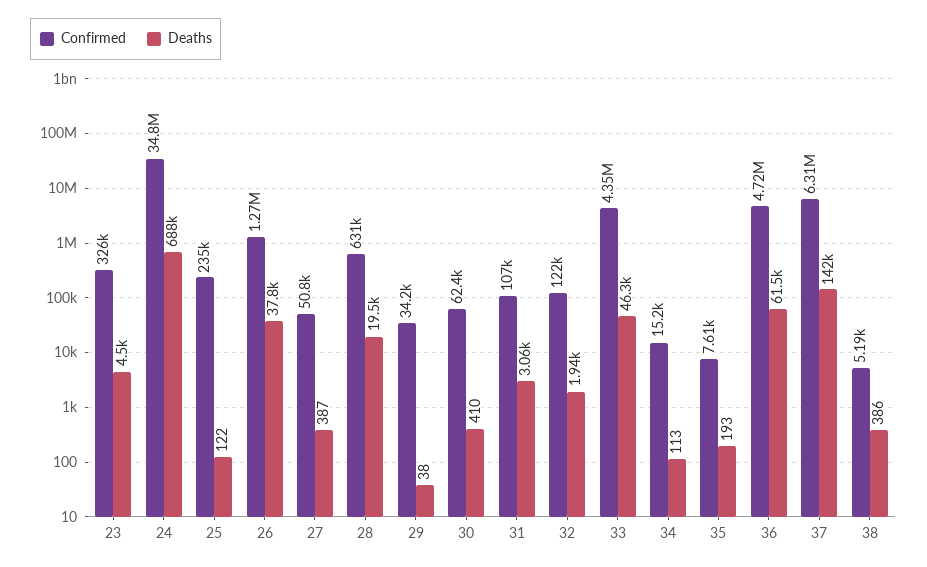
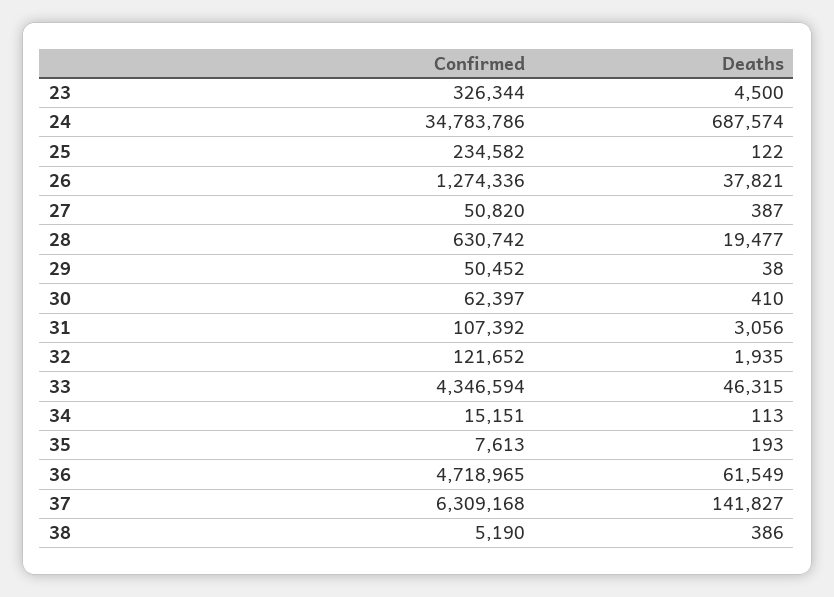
Confirmed, 29: 34200 -> 50452

